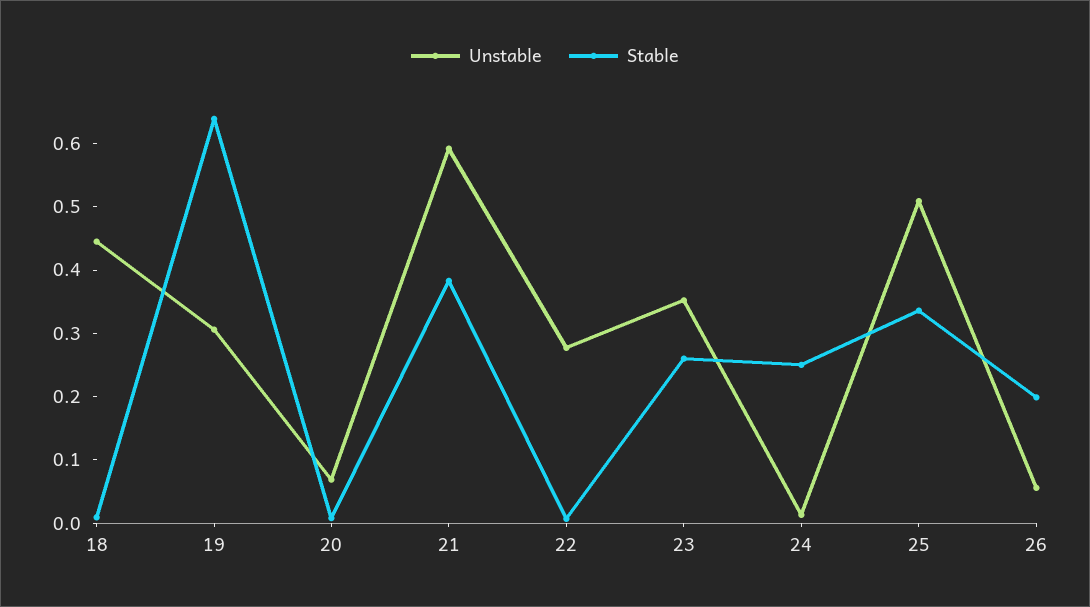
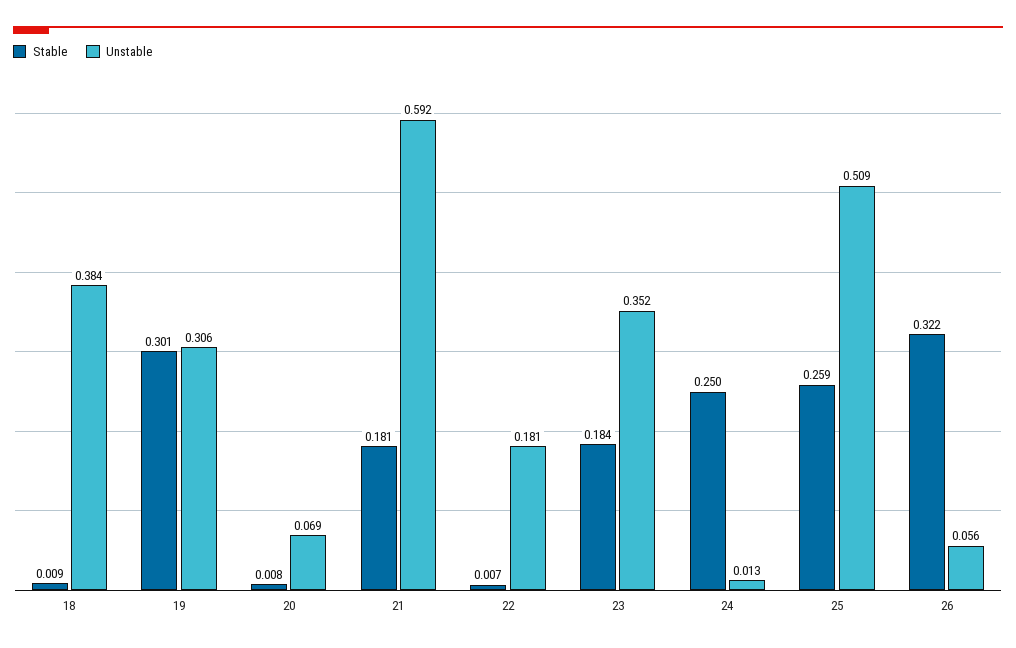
Unstable, 18: 0.44 -> 0.384
Stable, 19: 0.64 -> 0.301
Stable, 21: 0.38 -> 0.181
Unstable, 22: 0.28 -> 0.181
Stable, 23: 0.26 -> 0.184
Stable, 25: 0.34 -> 0.259
Stable, 26: 0.2 -> 0.322

